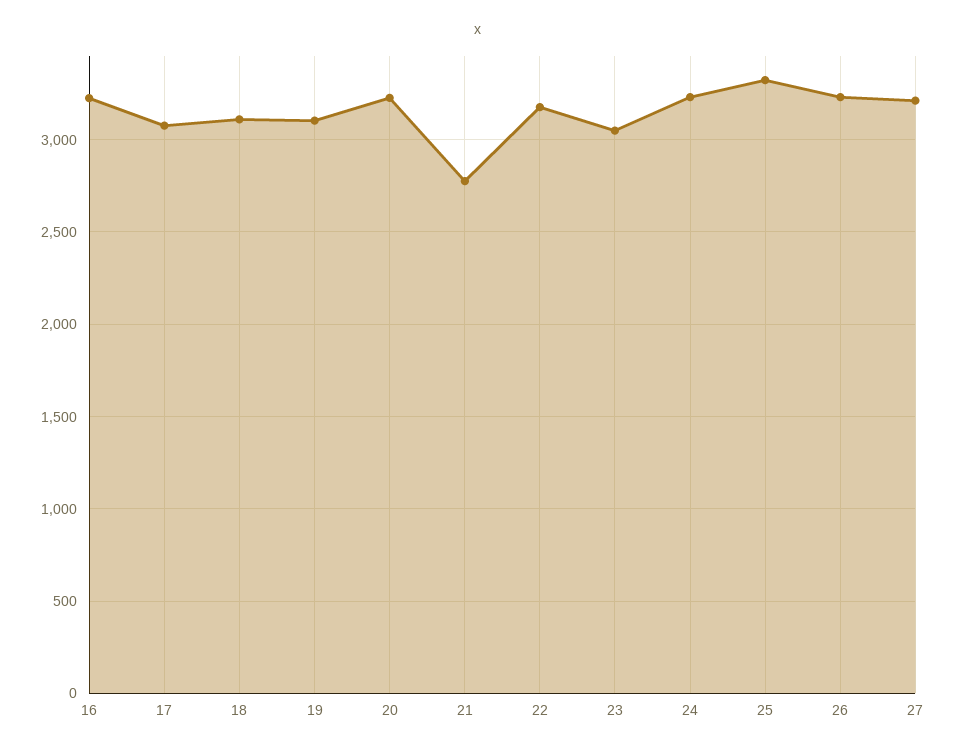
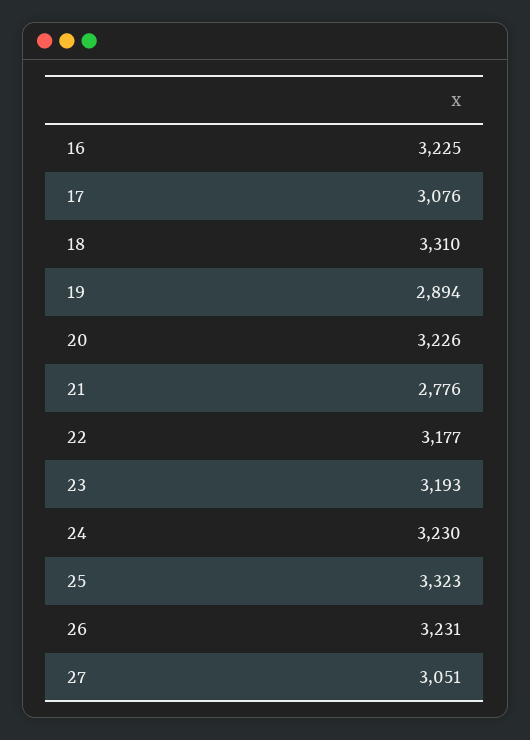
18: 3100 -> 3310
19: 3100 -> 2894
23: 3050 -> 3193
27: 3200 -> 3051

